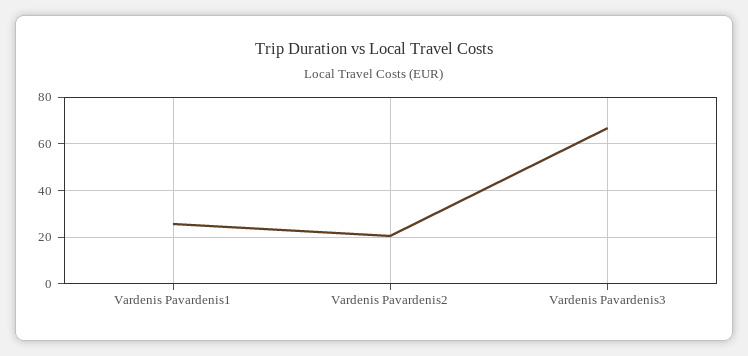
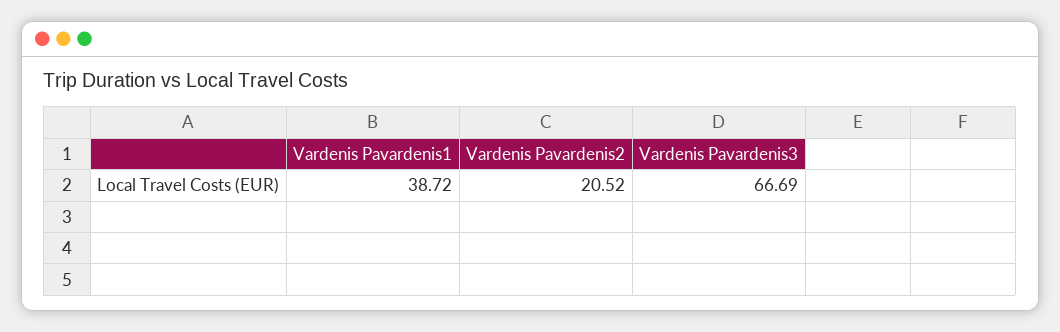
Vardenis Pavardenis1: 25 -> 38.72

